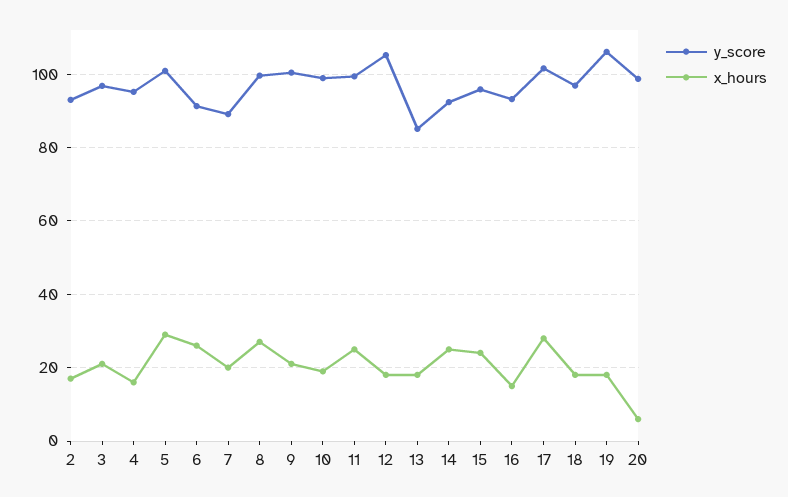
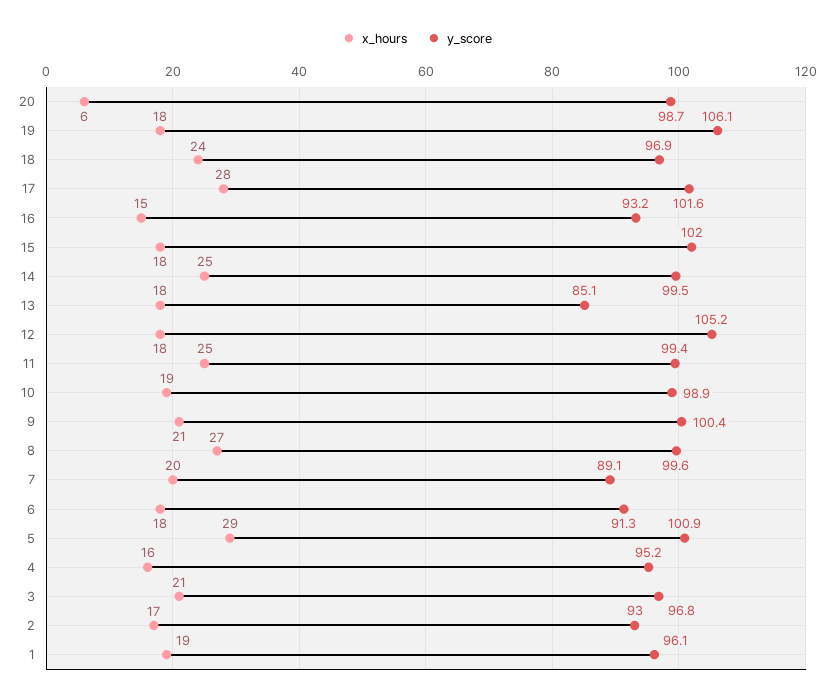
x_hours, 6: 26 -> 18
y_score, 14: 92 -> 99.5
y_score, 15: 96 -> 102
x_hours, 15: 24 -> 18
x_hours, 18: 18 -> 24
x_hours, 1: none -> 19
y_score, 1: none -> 96.1

